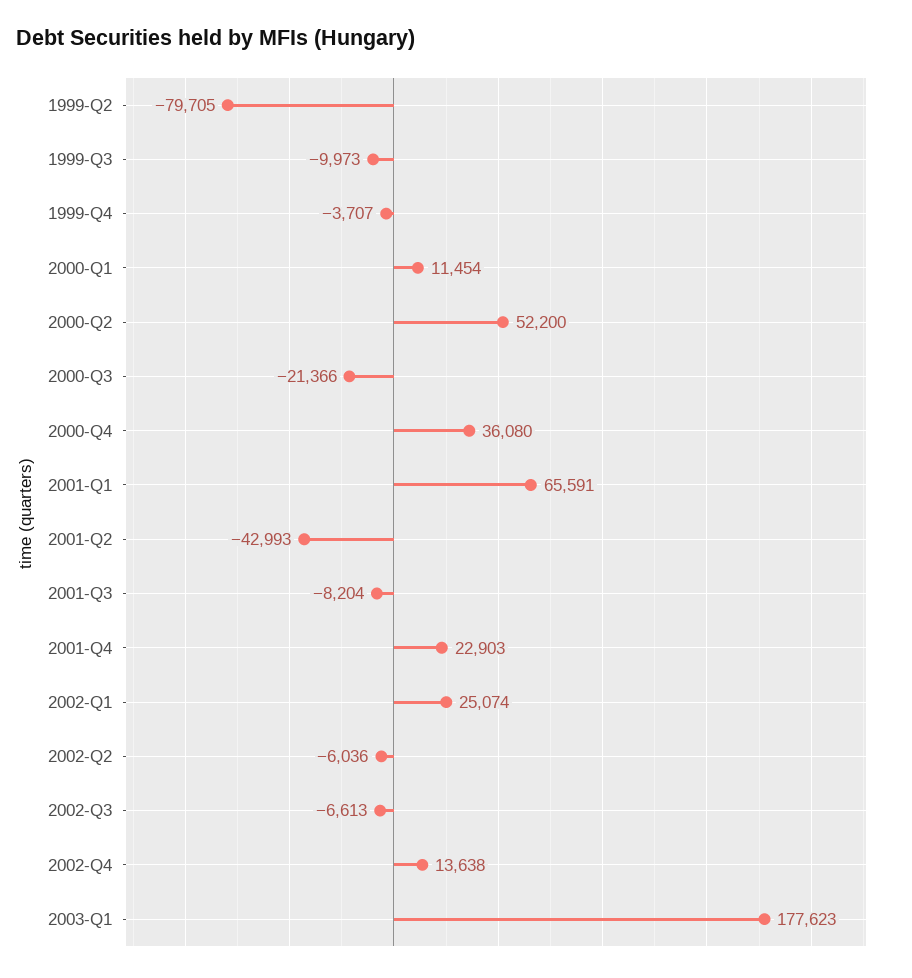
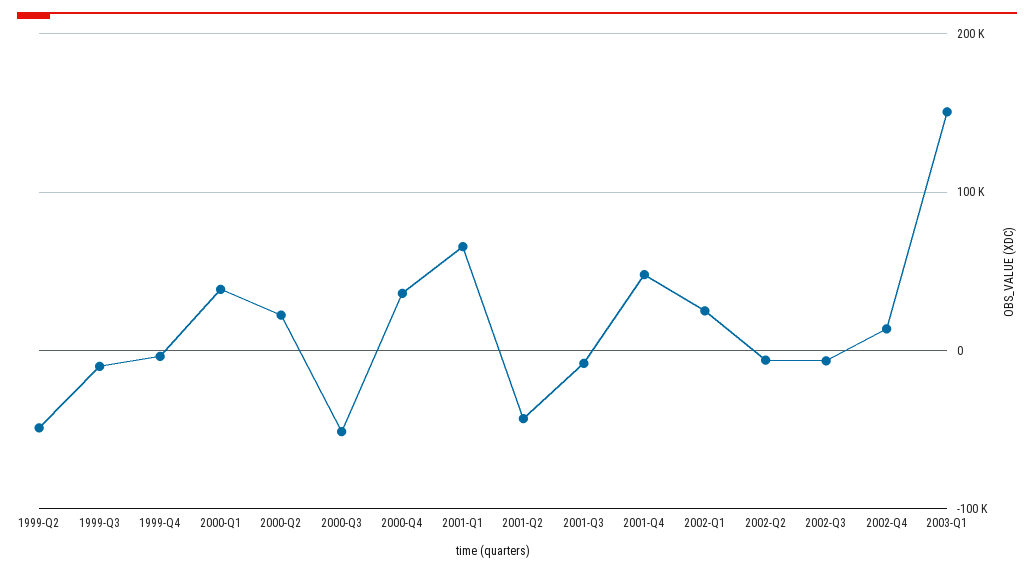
1999-Q2: -79705 -> -50000
2000-Q1: 11454 -> 40000
2000-Q2: 52200 -> 20000
2000-Q3: -21366 -> -50000
2001-Q4: 22903 -> 50000
2003-Q1: 177623 -> 150000

